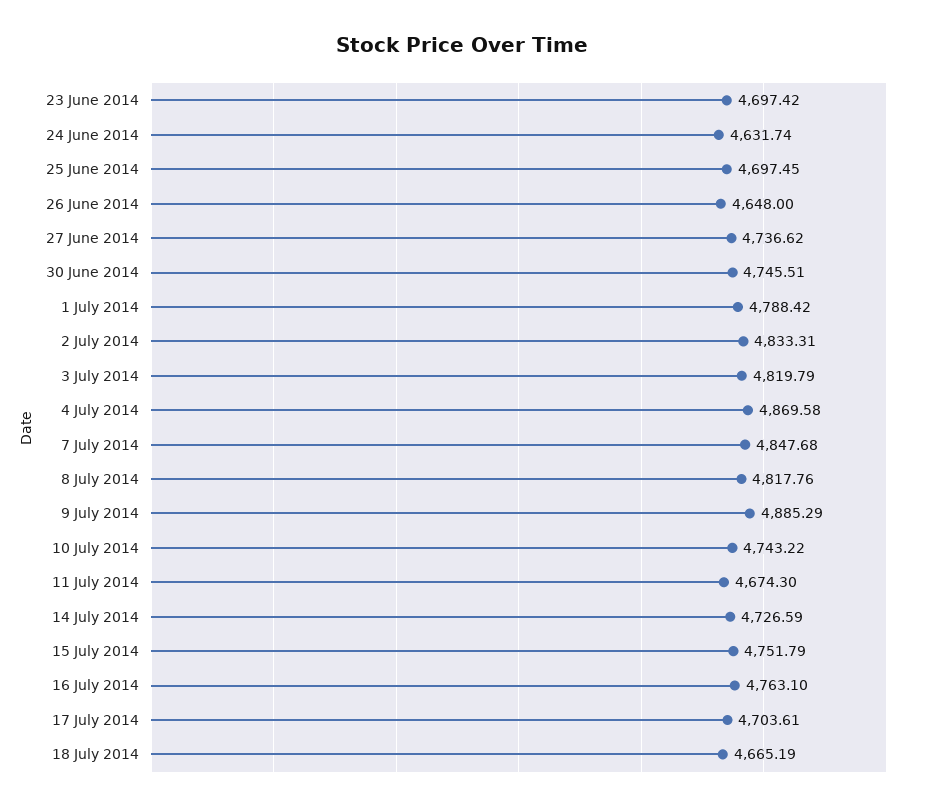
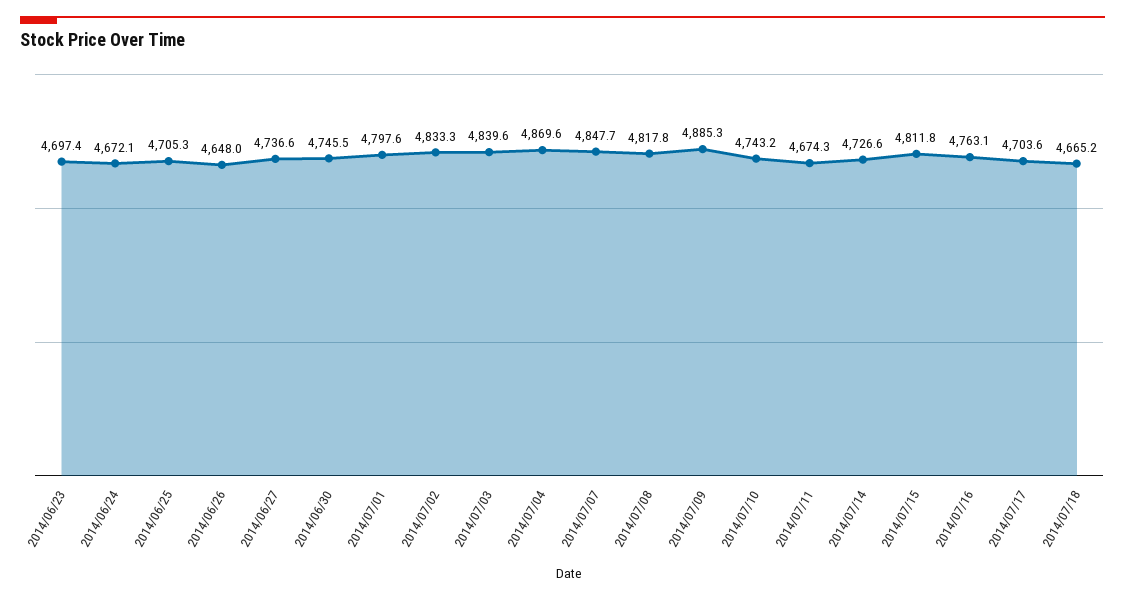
24 June 2014: 4631.74 -> 4672.1
25 June 2014: 4697.45 -> 4705.3
1 July 2014: 4788.42 -> 4797.6
3 July 2014: 4819.79 -> 4839.6
15 July 2014: 4751.79 -> 4811.8

